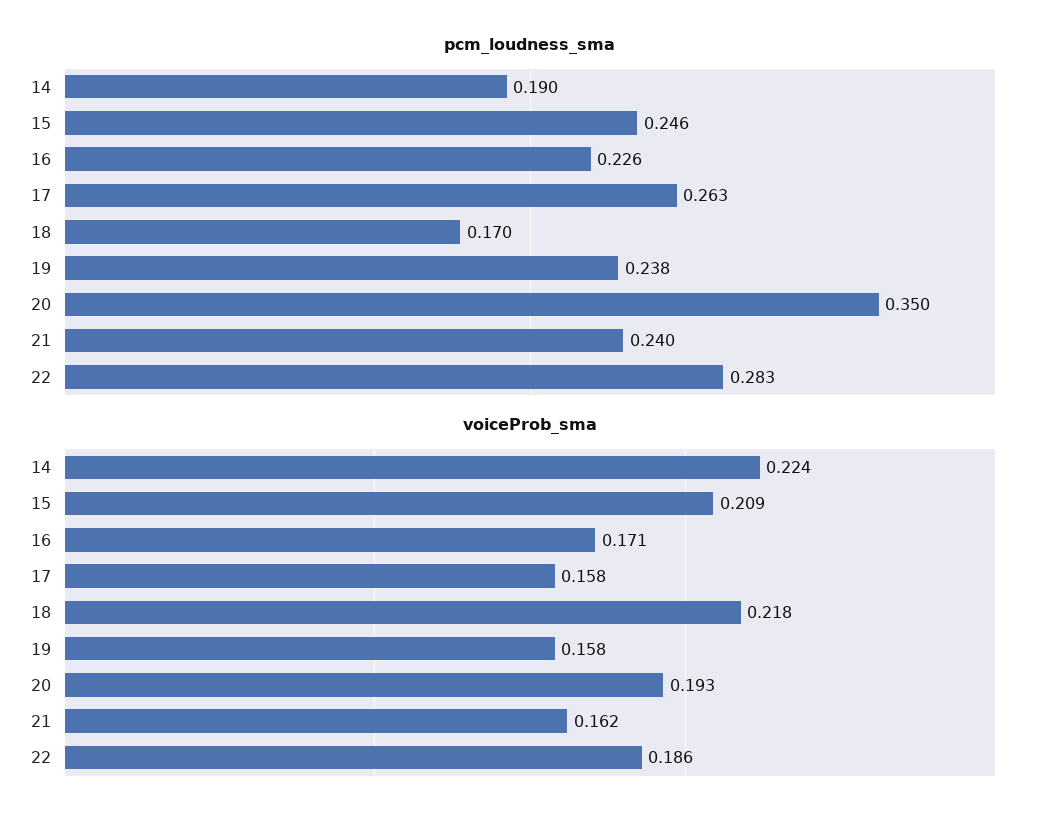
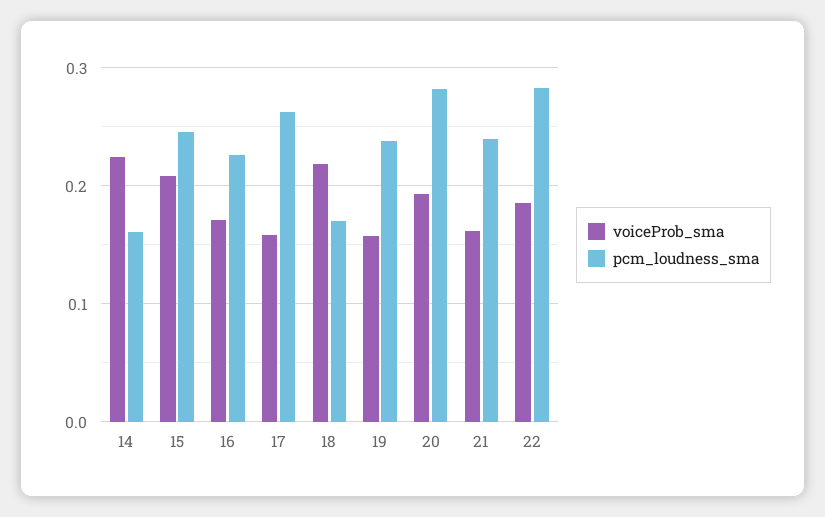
pcm_loudness_sma, 14: 0.19 -> 0.16
pcm_loudness_sma, 20: 0.35 -> 0.28

